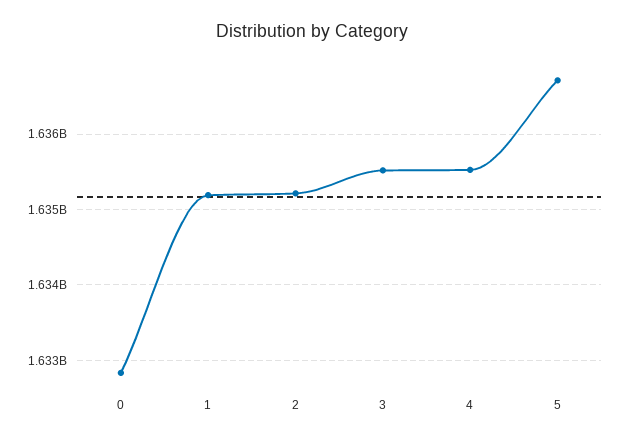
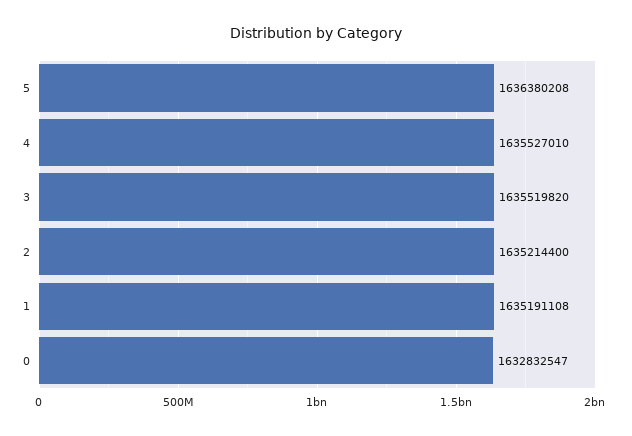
5: 1636700000 -> 1636380208

